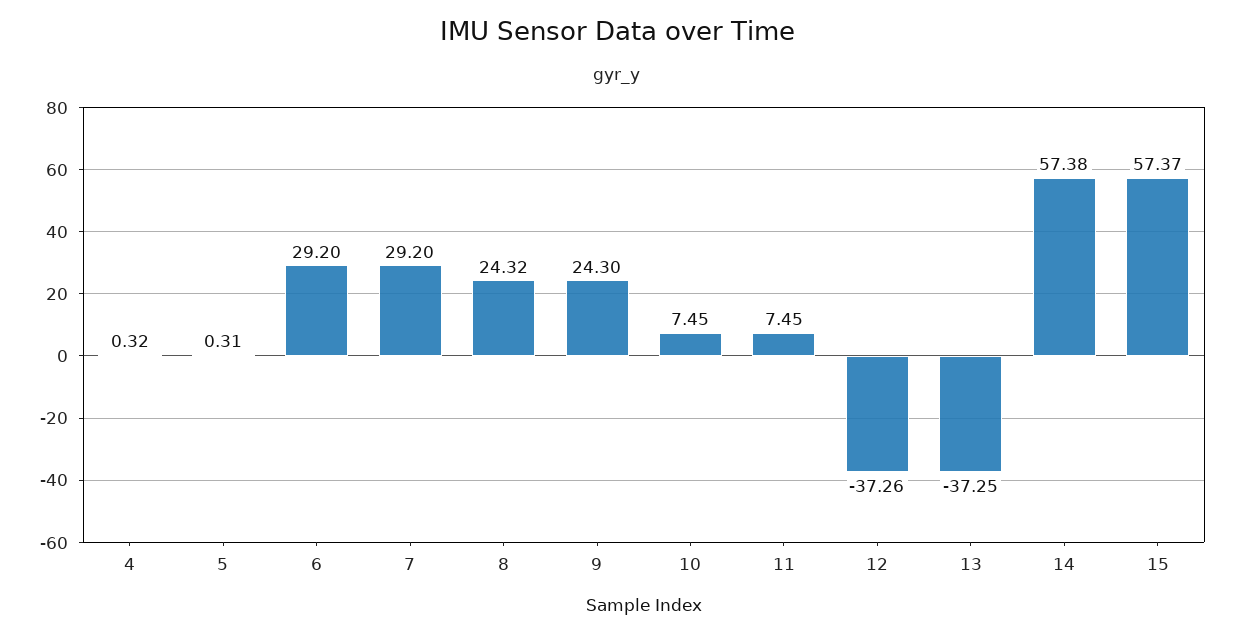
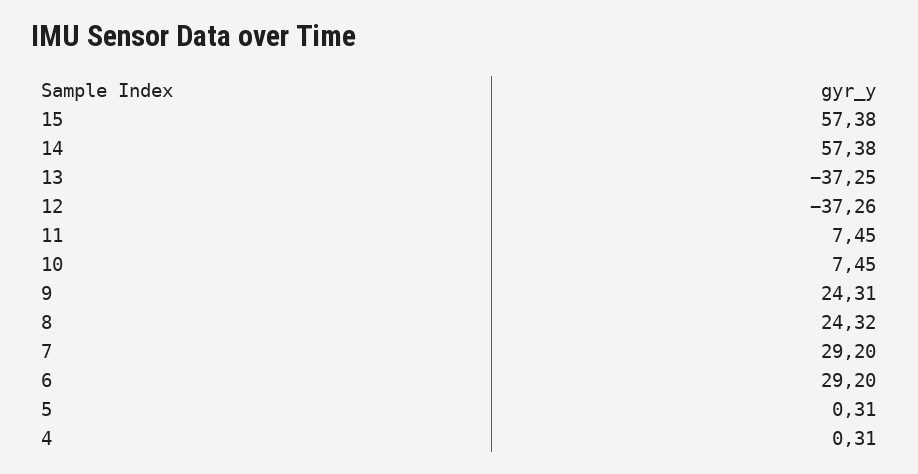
4: 0.32 -> 0.31
9: 24.3 -> 24.31
15: 57.37 -> 57.38

